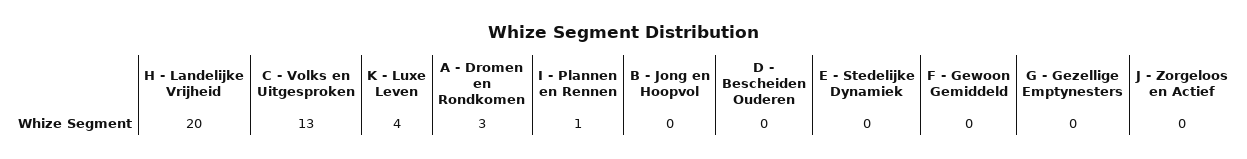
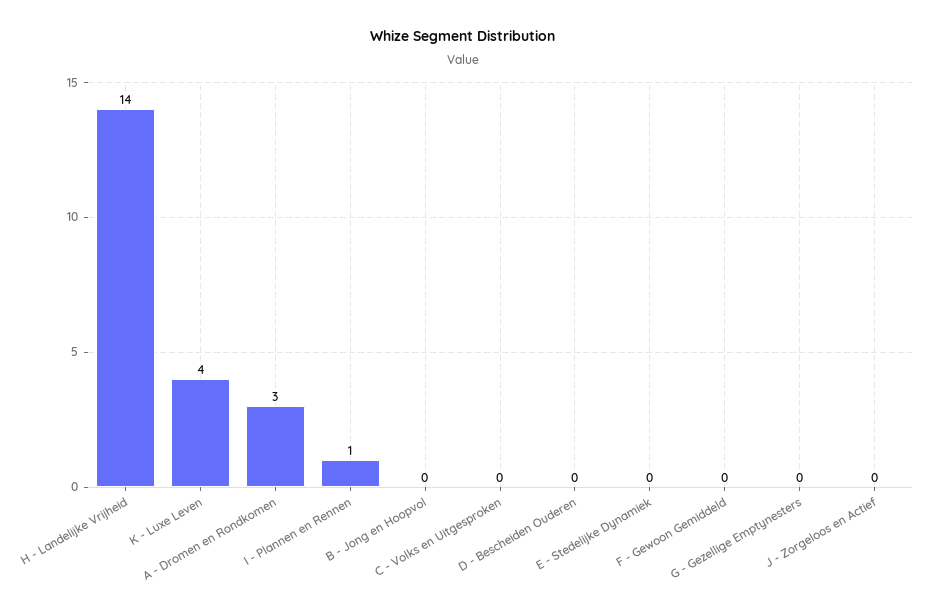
H - Landelijke Vrijheid: 20 -> 14
C - Volks en Uitgesproken: 13 -> 0

